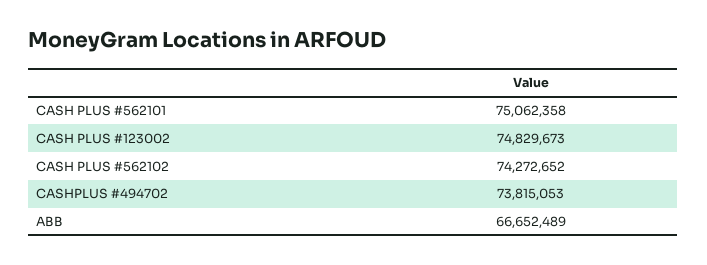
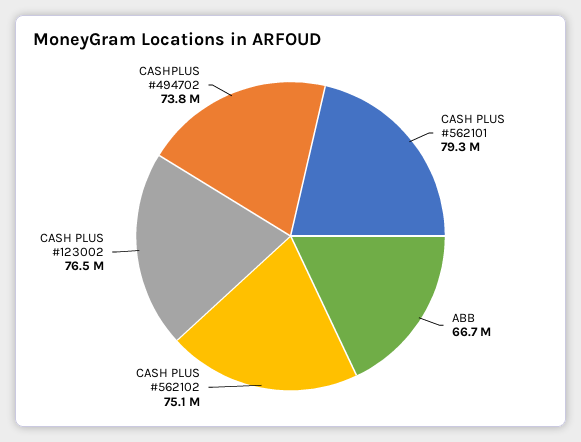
CASH PLUS #562101: 75062358 -> 79300000
CASH PLUS #123002: 74829673 -> 76500000
CASH PLUS #562102: 74272652 -> 75100000

